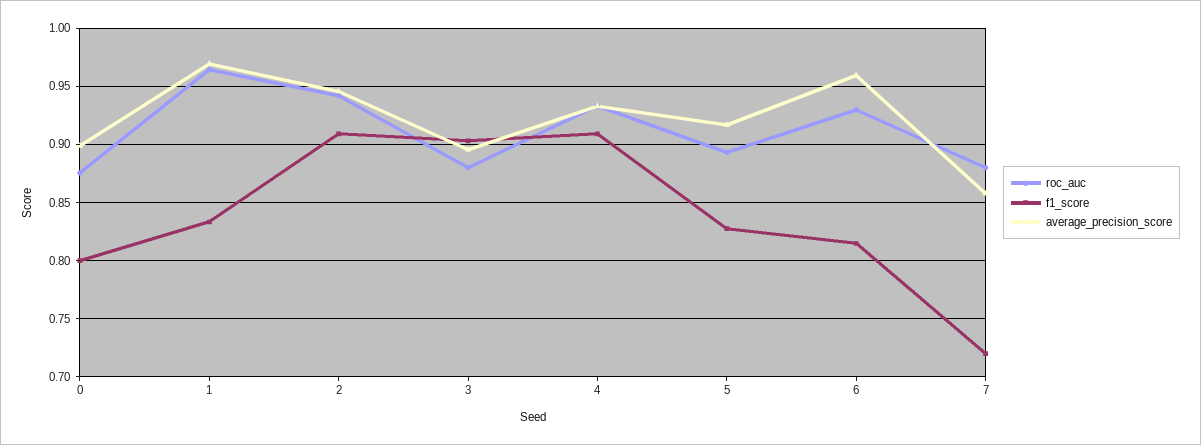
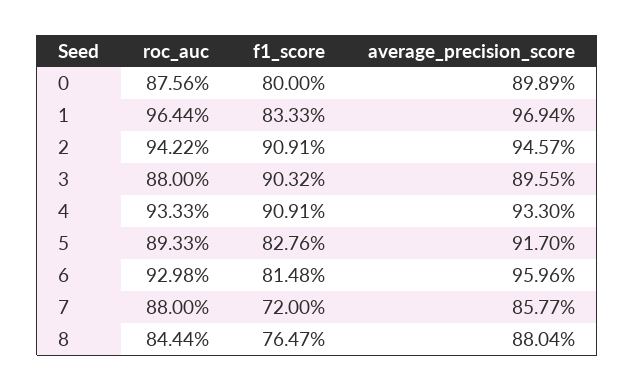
roc_auc, 8: none -> 0.8444
f1_score, 8: none -> 0.7647
average_precision_score, 8: none -> 0.8804

